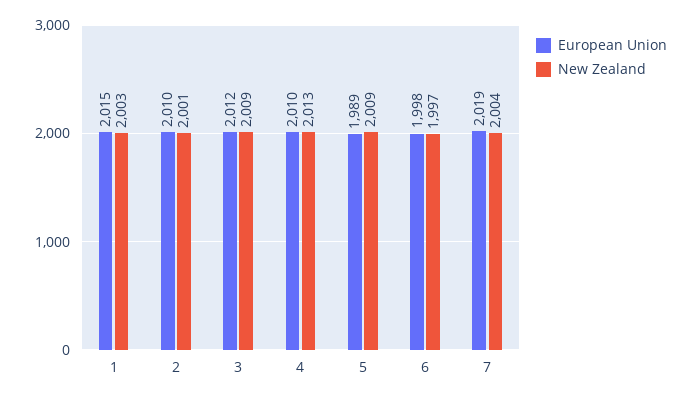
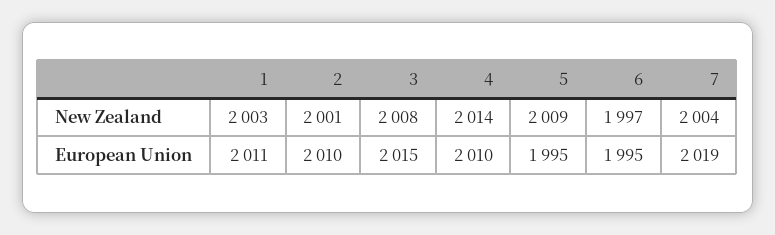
European Union, 1: 2015 -> 2011
European Union, 3: 2012 -> 2015
New Zealand, 3: 2009 -> 2008
New Zealand, 4: 2013 -> 2014
European Union, 5: 1989 -> 1995
European Union, 6: 1998 -> 1995

